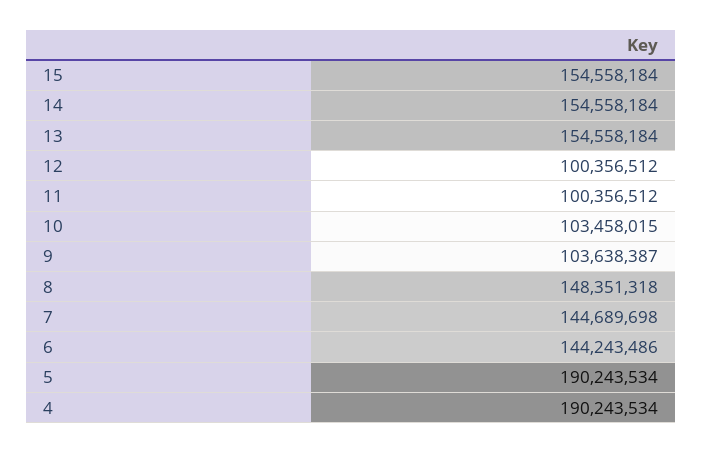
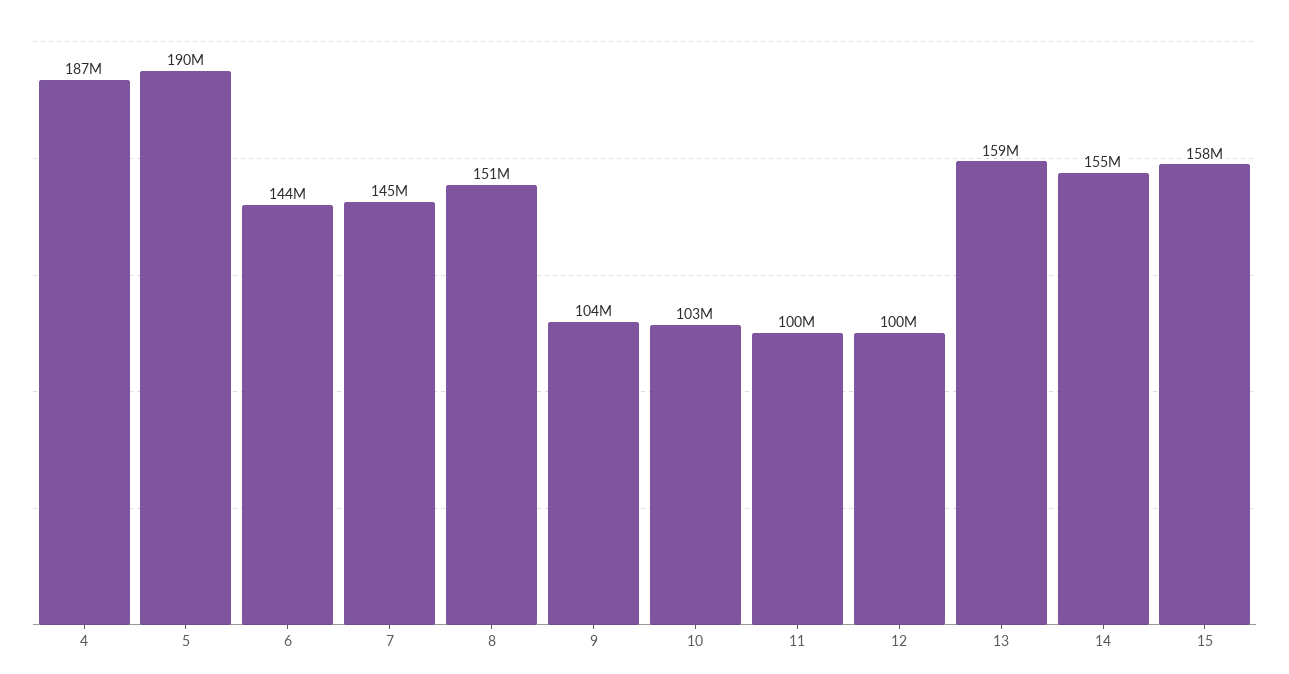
15: 154558184 -> 158000000
13: 154558184 -> 159000000
8: 148351318 -> 151000000
4: 190243534 -> 187000000

